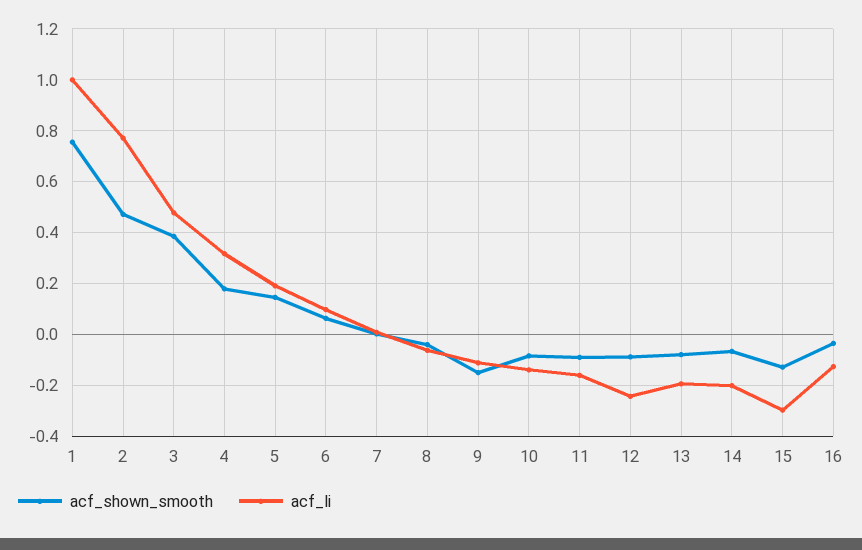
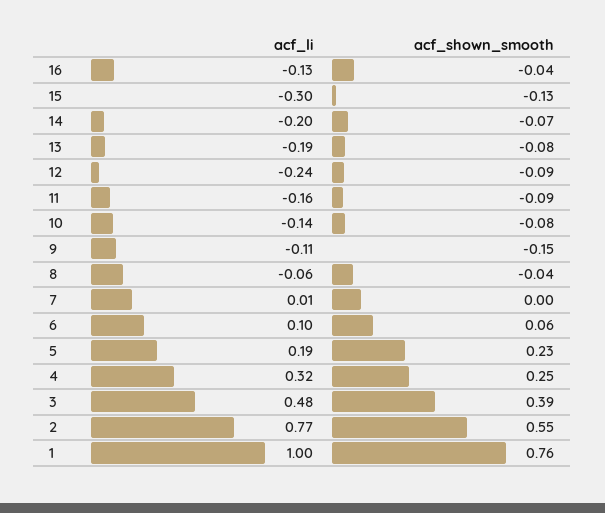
acf_shown_smooth, 2: 0.475 -> 0.55
acf_shown_smooth, 4: 0.175 -> 0.25
acf_shown_smooth, 5: 0.15 -> 0.23

